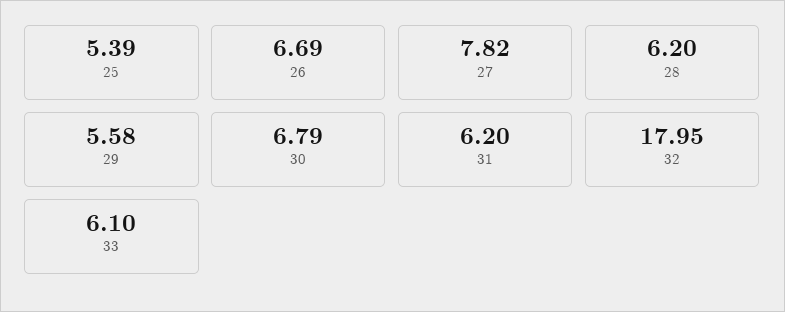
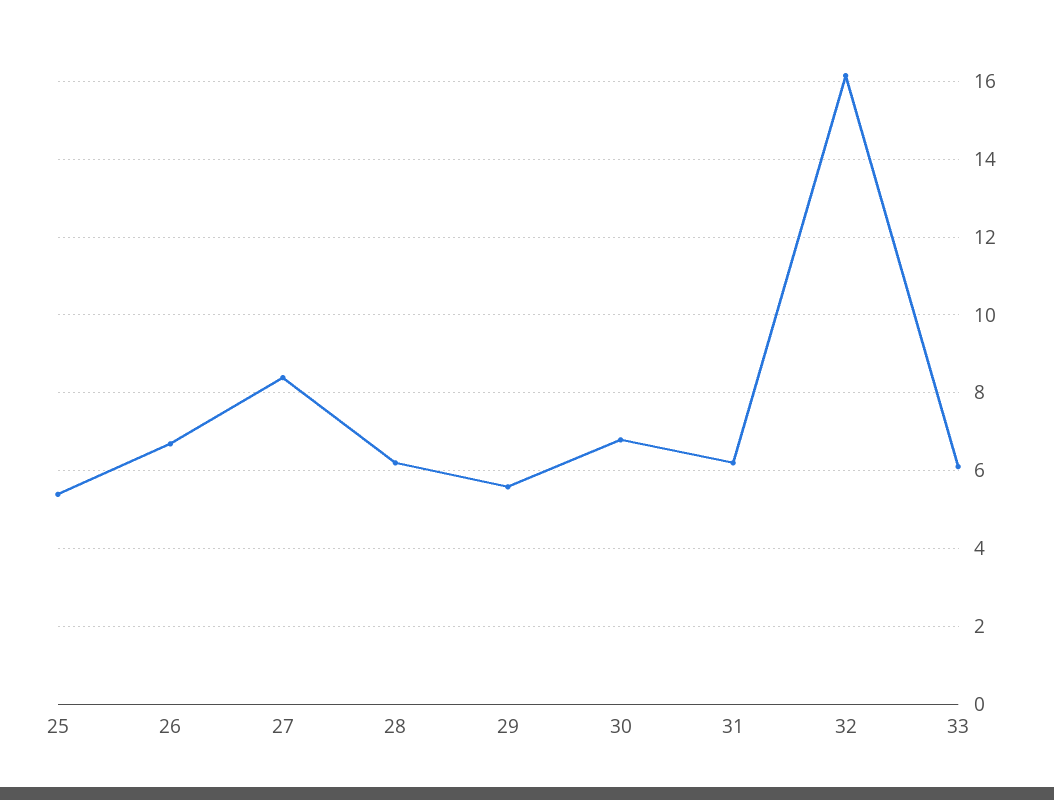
27: 7.82 -> 8.4
32: 17.95 -> 16.2

